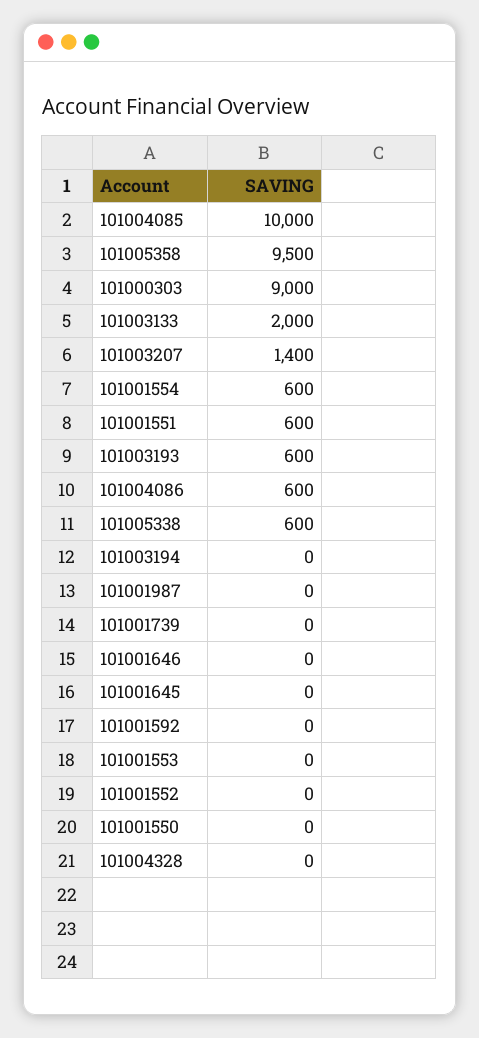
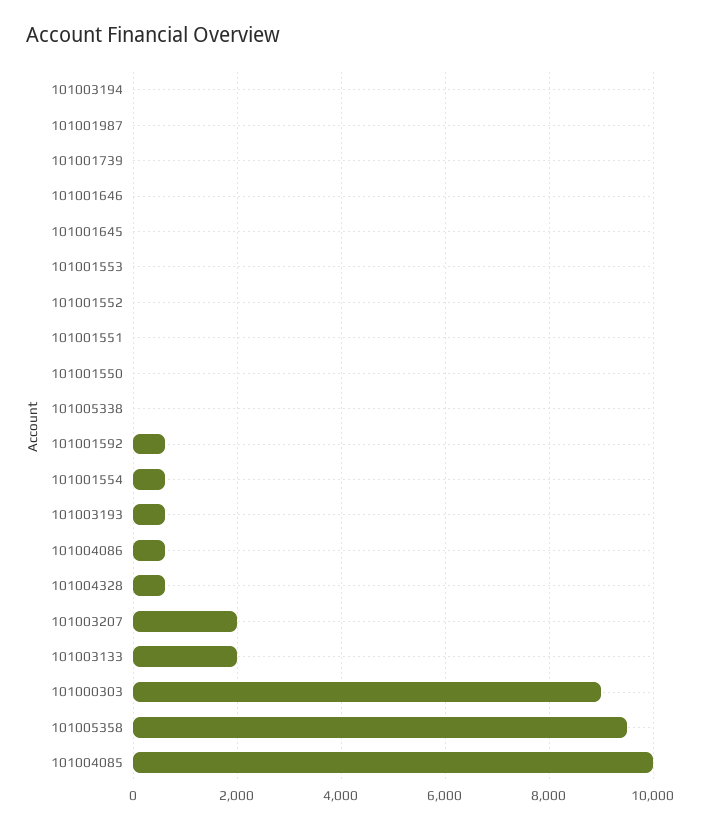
101003207: 1400 -> 2000
101001551: 600 -> 0
101005338: 600 -> 0
101001592: 0 -> 600
101004328: 0 -> 600

